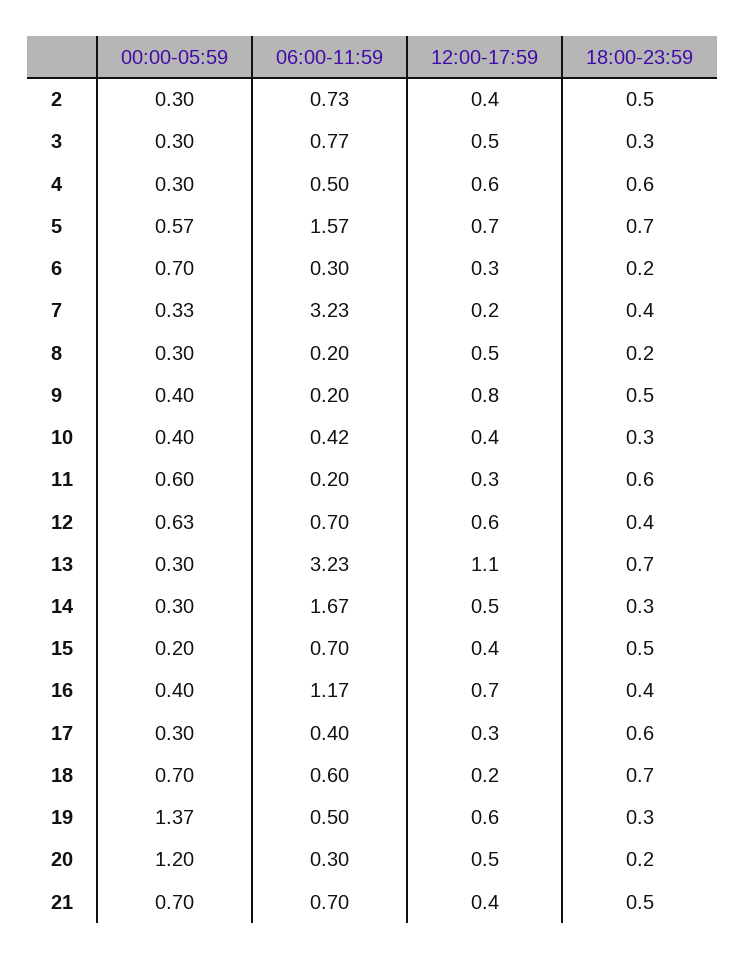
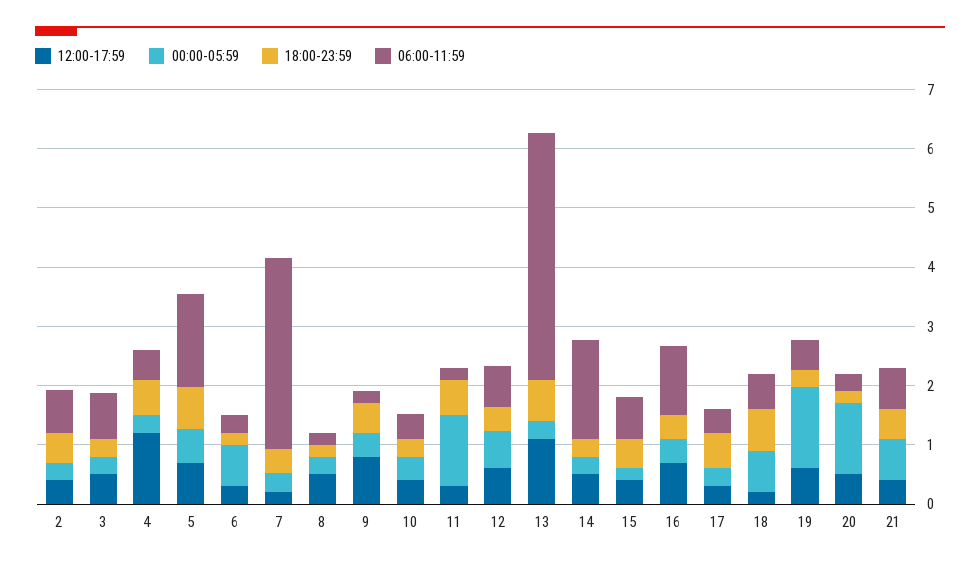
12:00-17:59, 4: 0.6 -> 1.2
00:00-05:59, 11: 0.6 -> 1.2
06:00-11:59, 13: 3.23 -> 4.2

